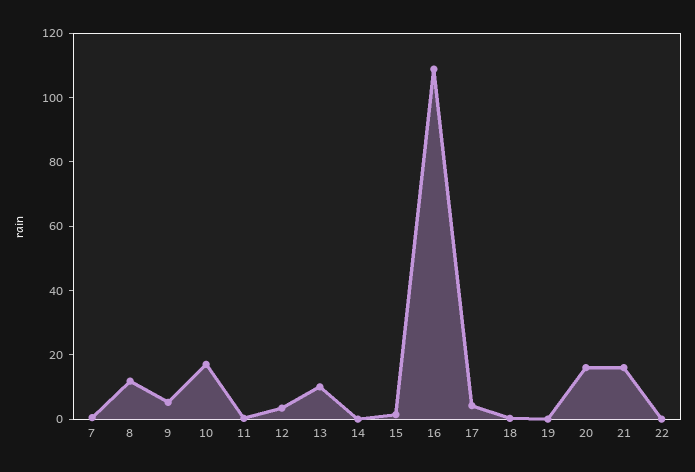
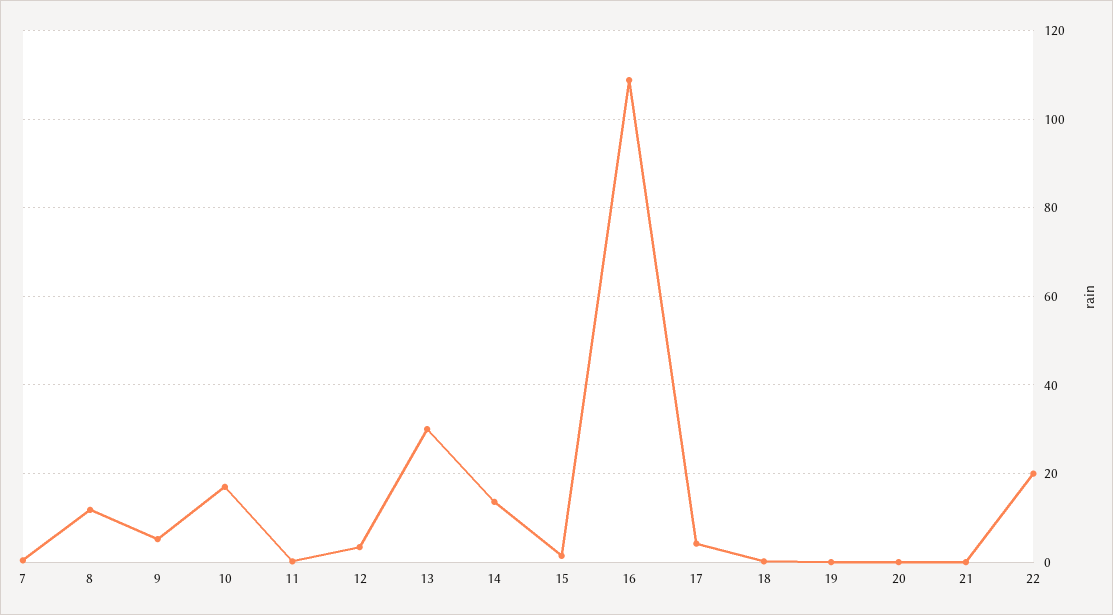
13: 10 -> 30
14: 0 -> 14
20: 15 -> 0
21: 15 -> 0
22: 0 -> 20

